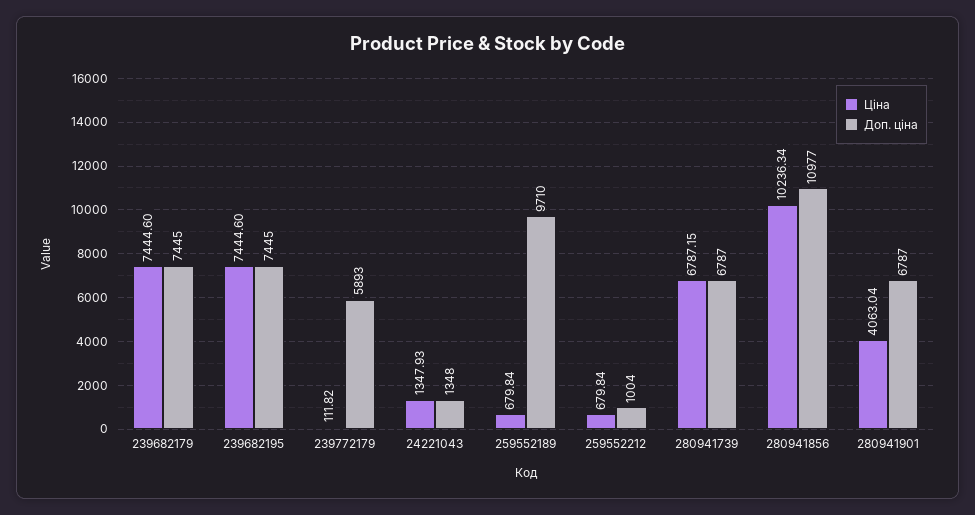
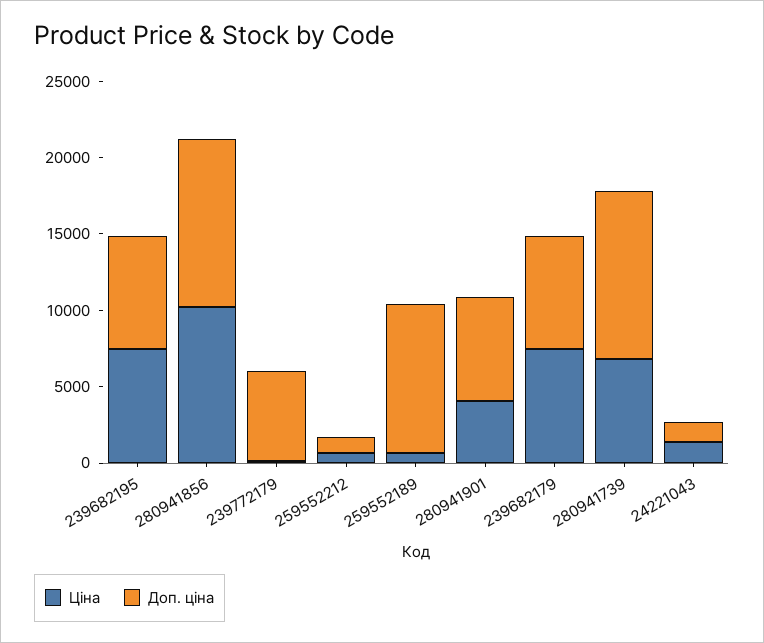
Доп. ціна, 280941739: 6787 -> 11000

